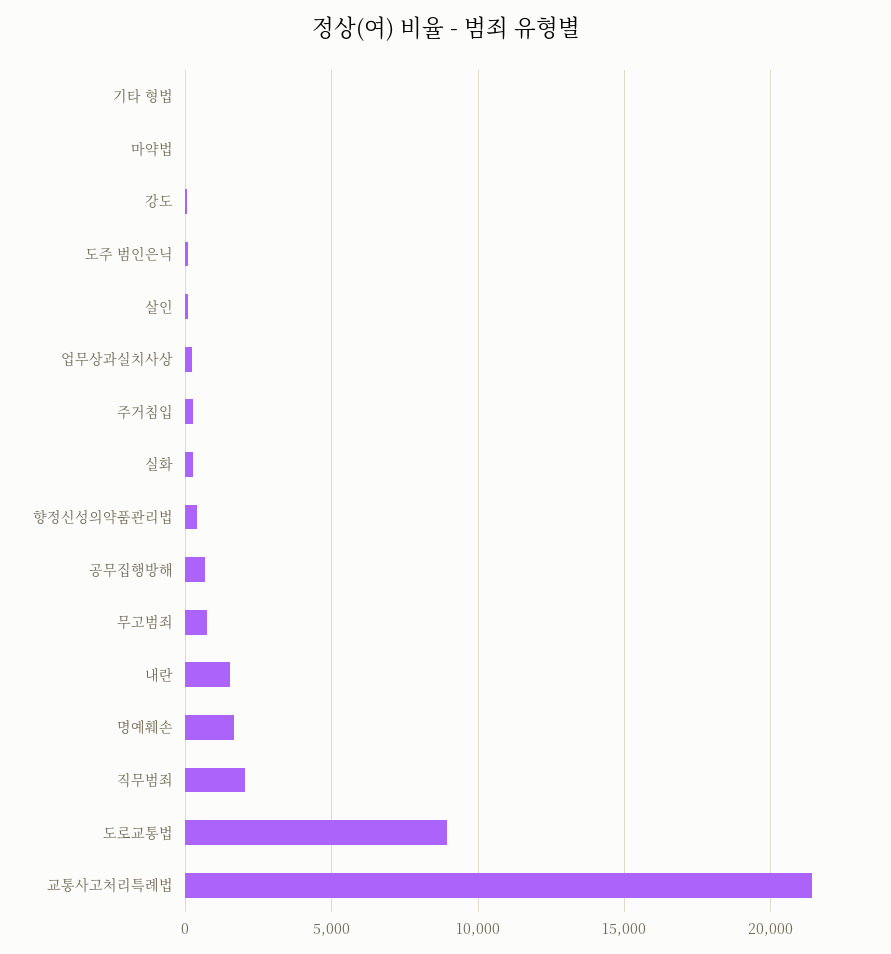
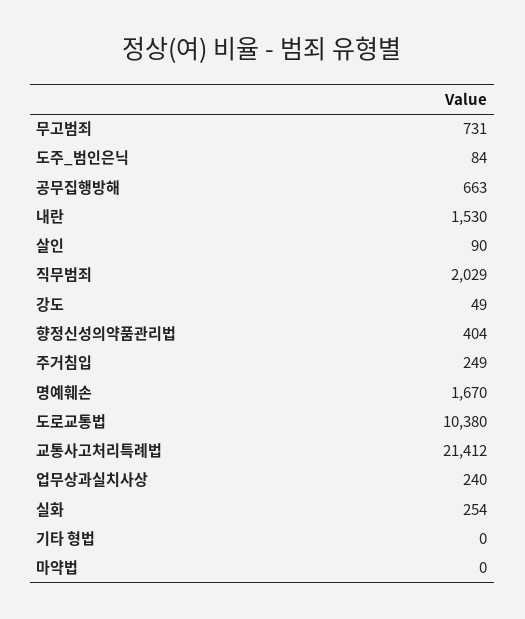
도로교통법: 9000 -> 10380

